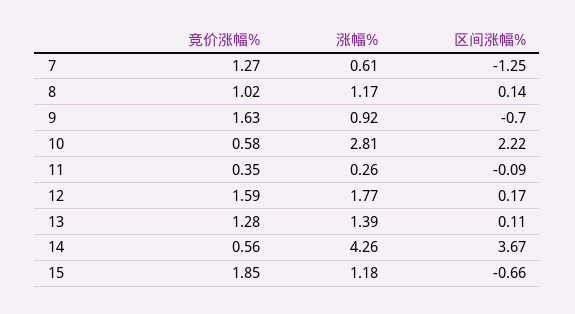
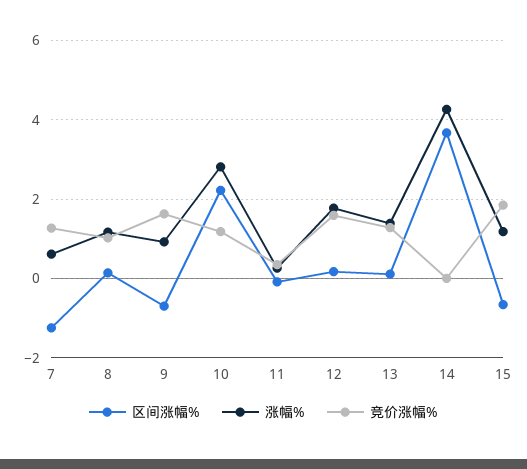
竞价涨幅%, 10: 0.58 -> 1.2
竞价涨幅%, 14: 0.56 -> 0

